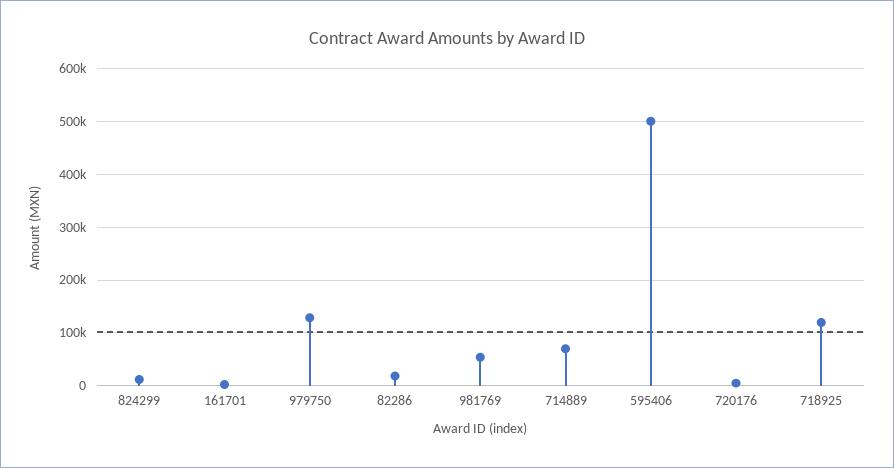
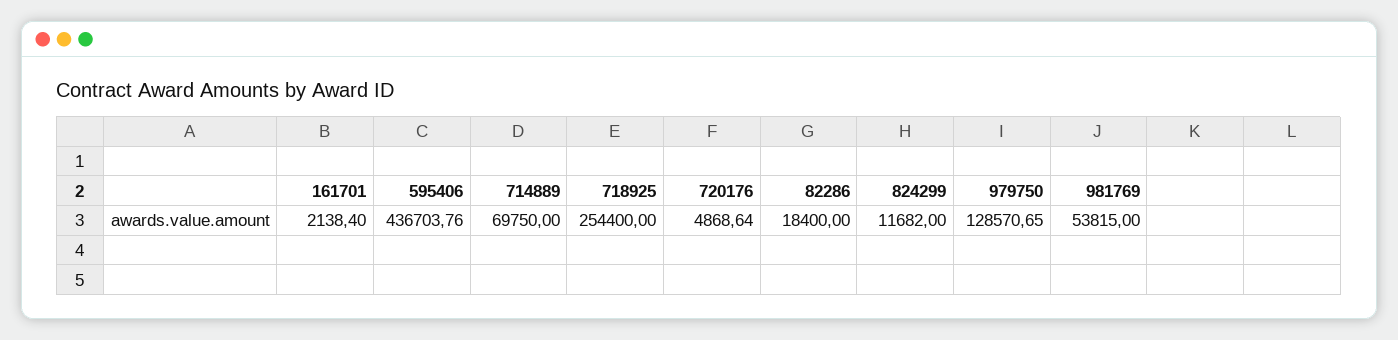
595406: 500000 -> 436703.76
718925: 120000 -> 254400

